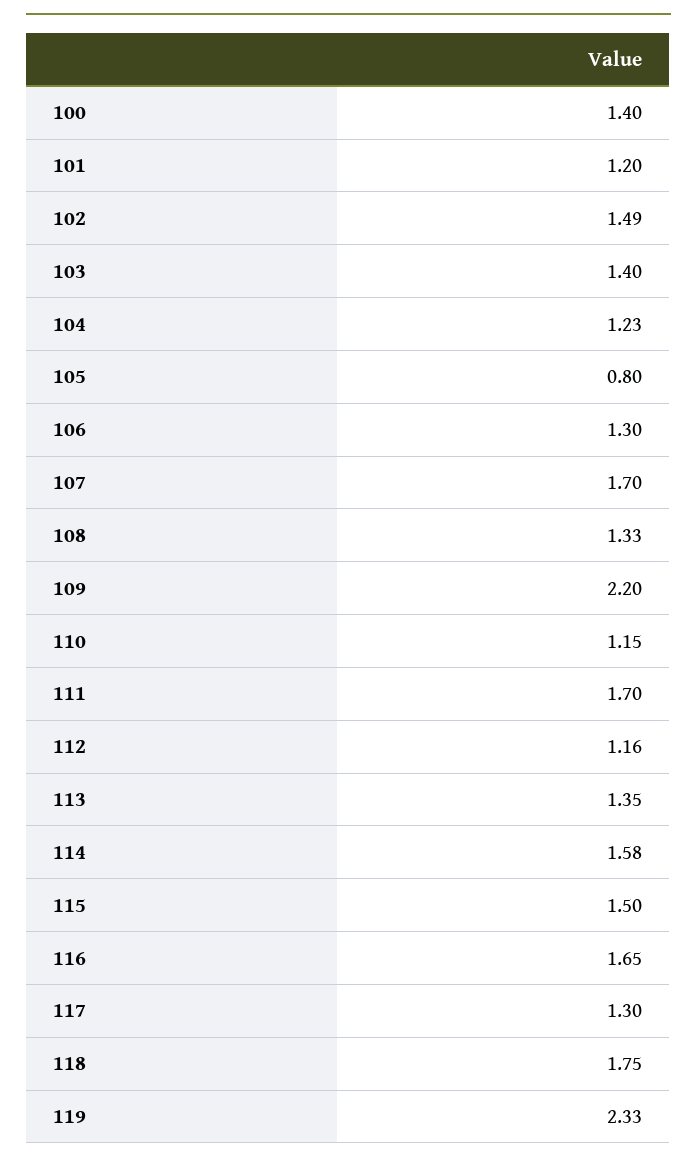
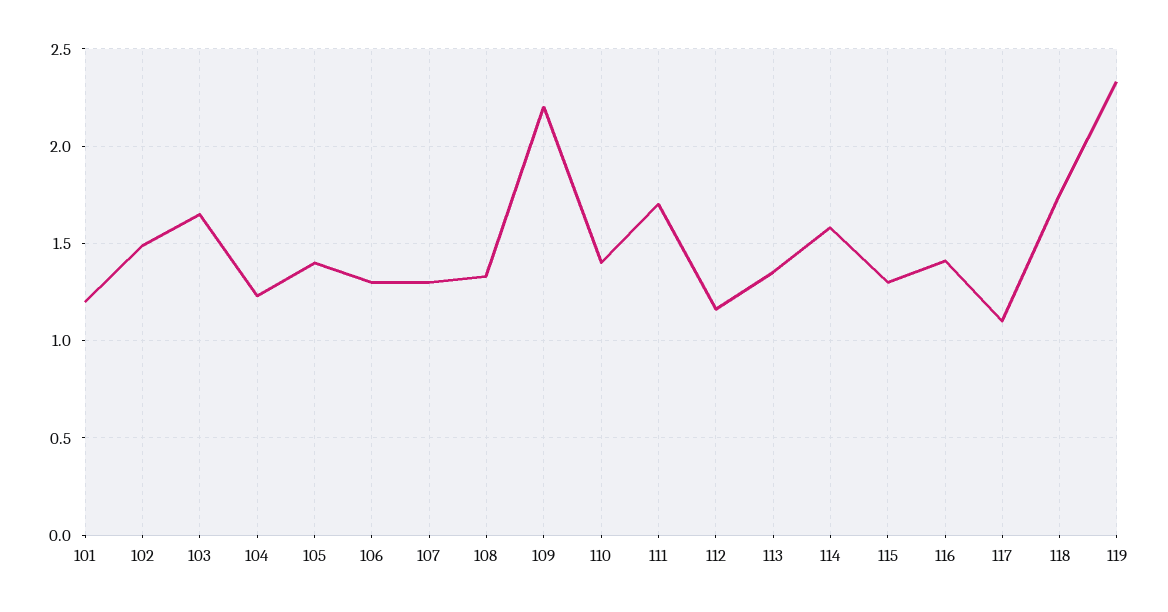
100: 1.4 -> none
103: 1.4 -> 1.65
105: 0.8 -> 1.4
107: 1.7 -> 1.3
110: 1.15 -> 1.4
115: 1.5 -> 1.3
116: 1.65 -> 1.4
117: 1.3 -> 1.1

